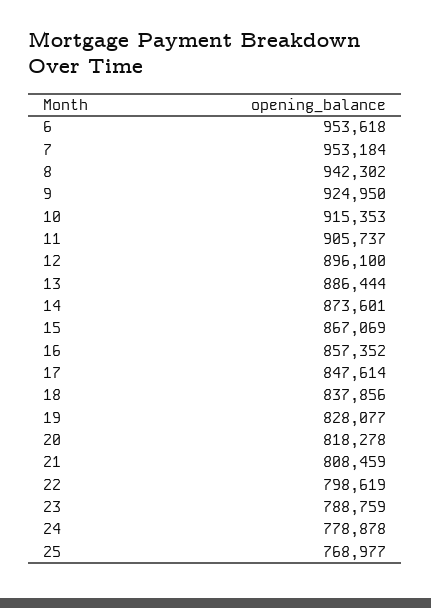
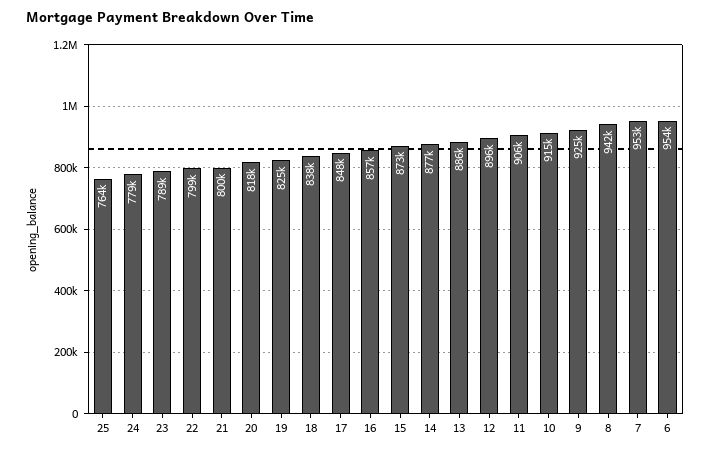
14: 873601 -> 877000
15: 867069 -> 873000
19: 828077 -> 825000
21: 808459 -> 800000
25: 768977 -> 764000

